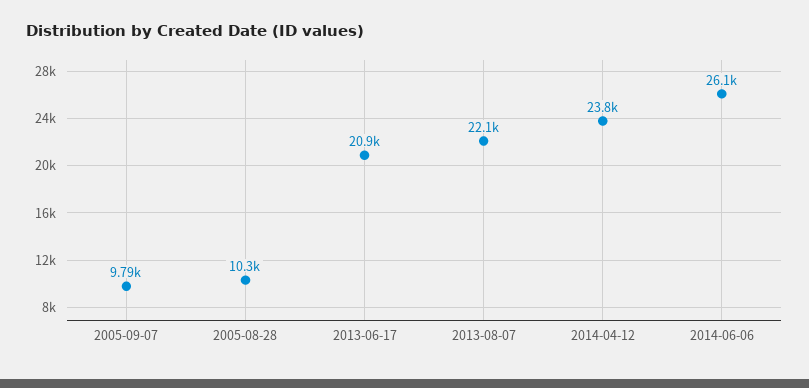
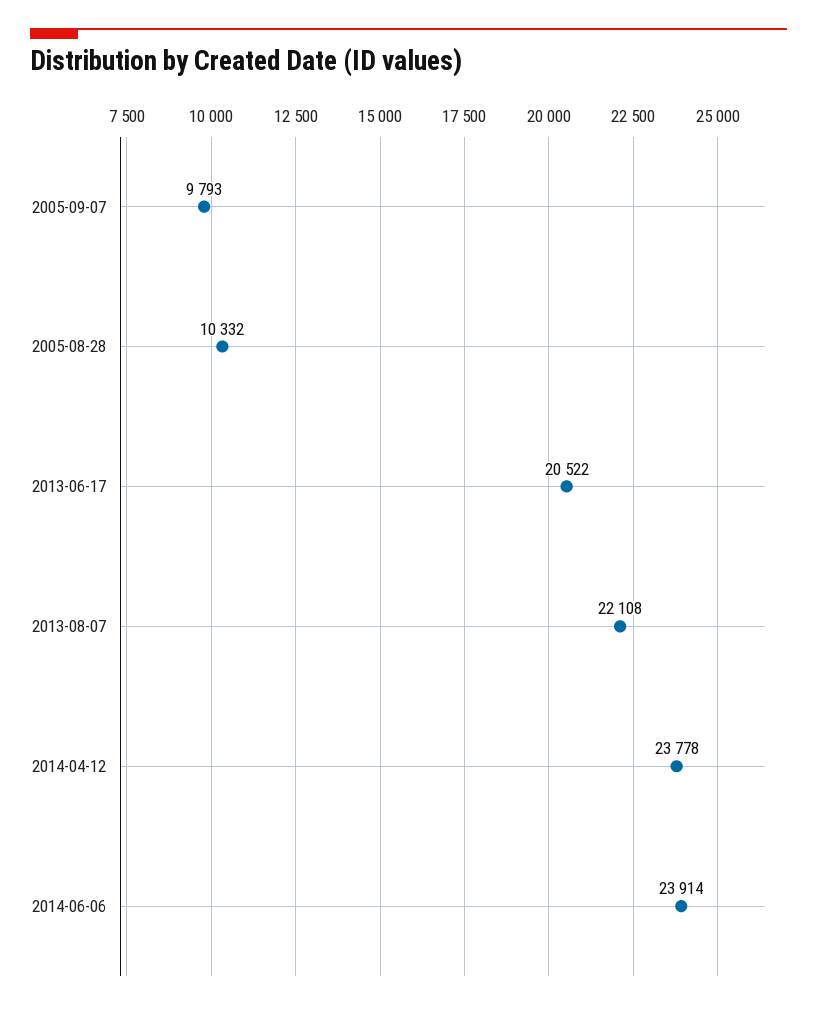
2013-06-17: 20900 -> 20522
2014-06-06: 26100 -> 23914

